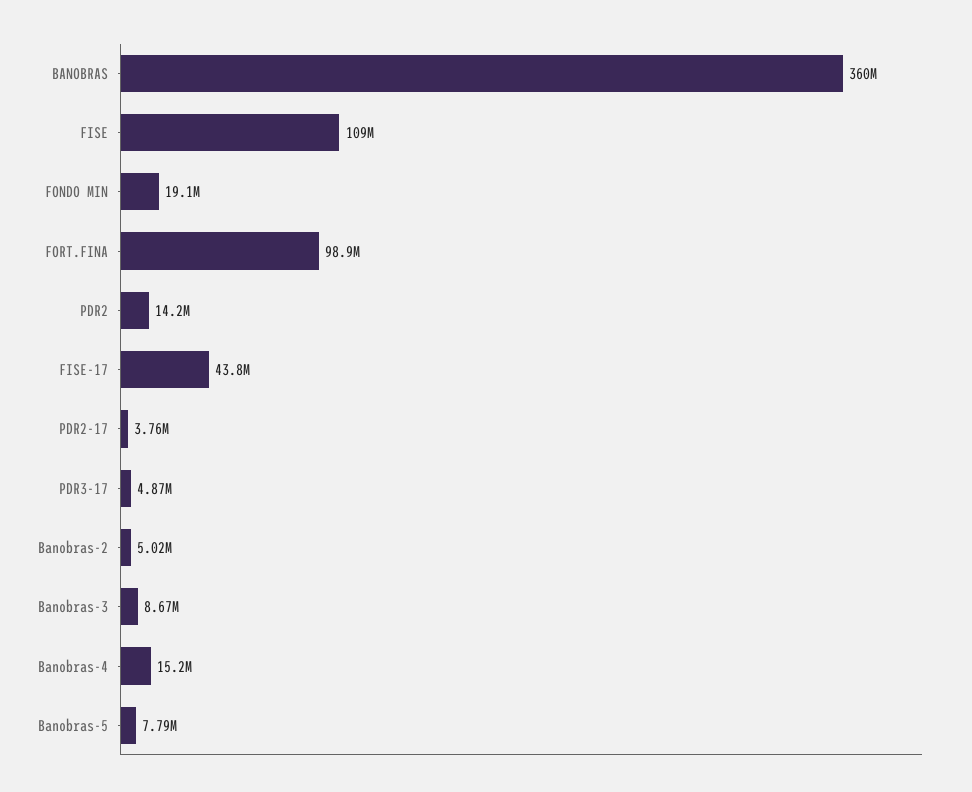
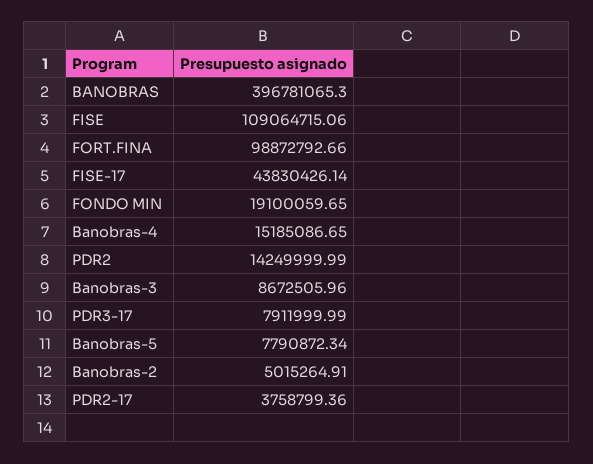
BANOBRAS: 360000000 -> 396781065.3
PDR3-17: 4870000 -> 7911999.99

